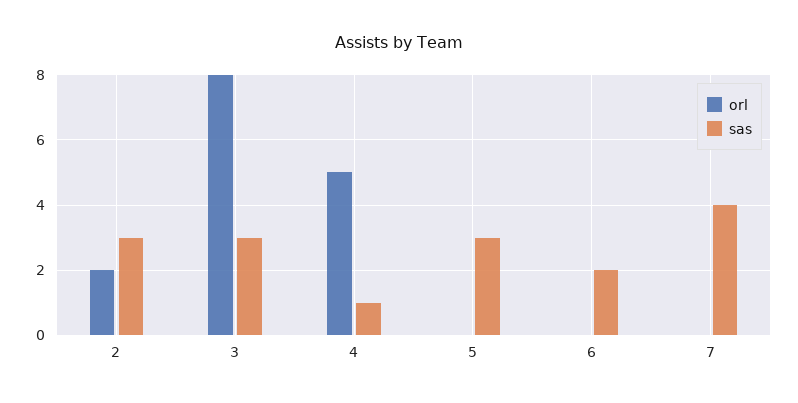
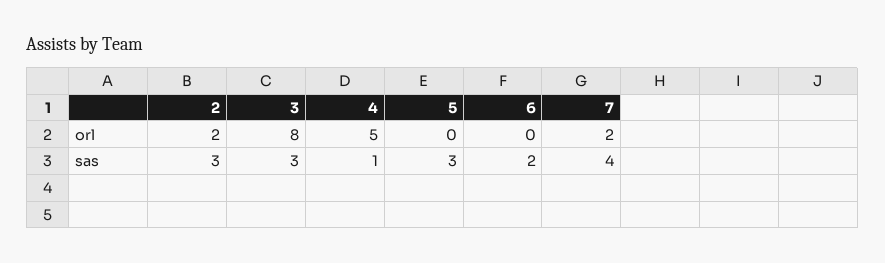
orl, 7: 0 -> 2

